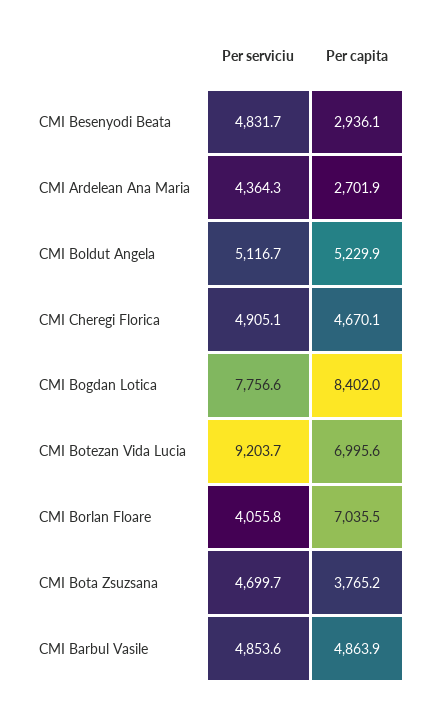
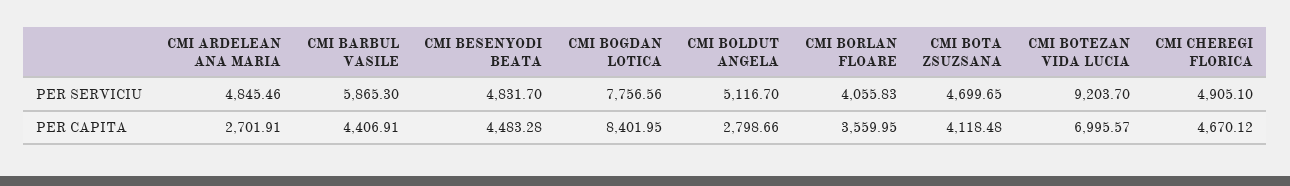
Per capita, CMI Besenyodi Beata: 2936.1 -> 4483.28
Per serviciu, CMI Ardelean Ana Maria: 4364.3 -> 4845.46
Per capita, CMI Boldut Angela: 5229.9 -> 2798.66
Per capita, CMI Borlan Floare: 7035.5 -> 3559.95
Per capita, CMI Bota Zsuzsana: 3765.2 -> 4118.48
Per serviciu, CMI Barbul Vasile: 4853.6 -> 5865.3
Per capita, CMI Barbul Vasile: 4863.9 -> 4406.91

